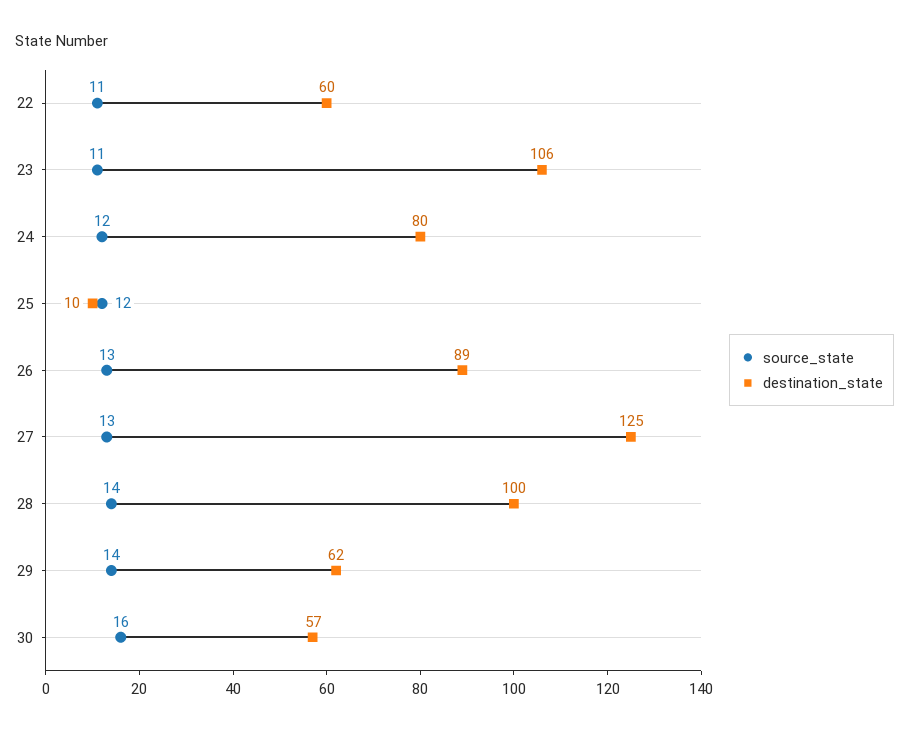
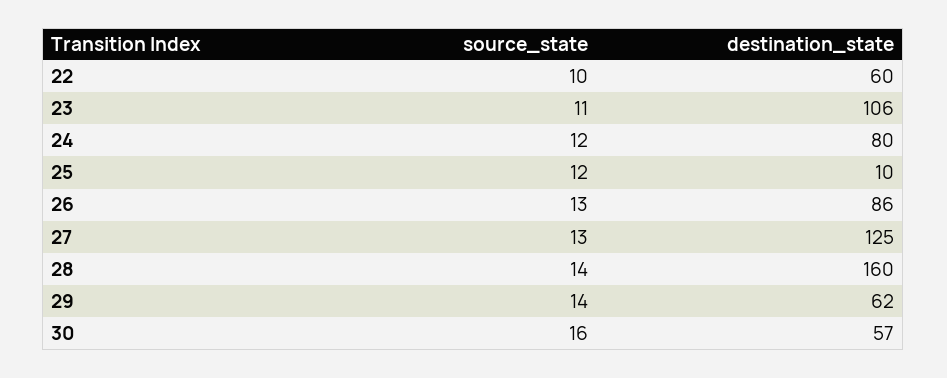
source_state, 22: 11 -> 10
destination_state, 26: 89 -> 86
destination_state, 28: 100 -> 160

